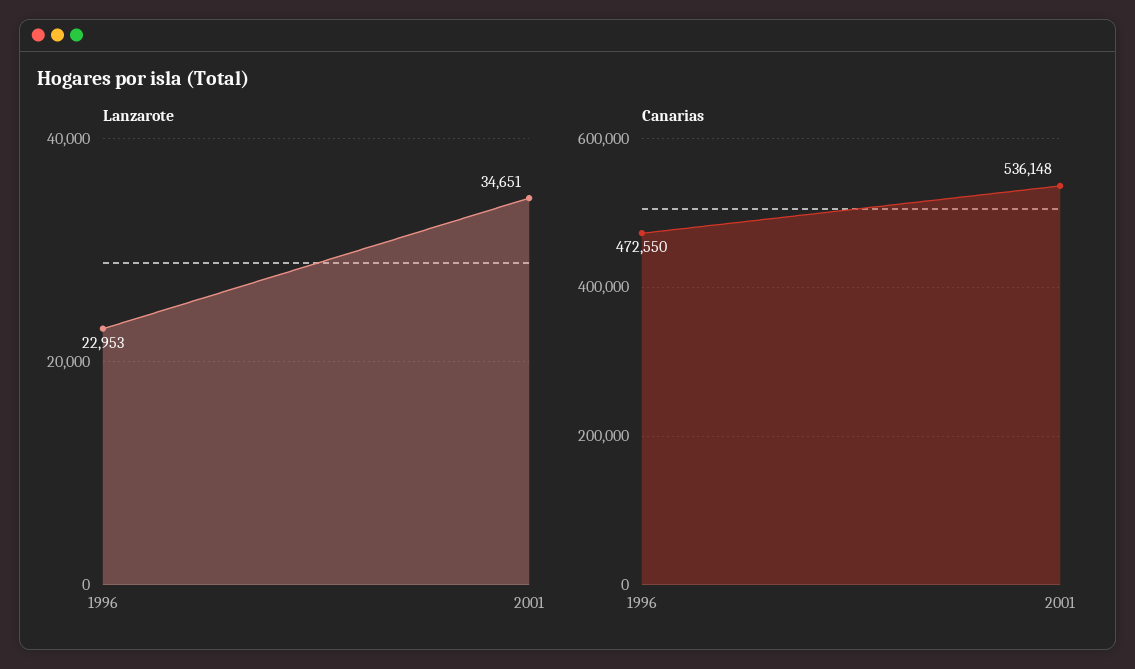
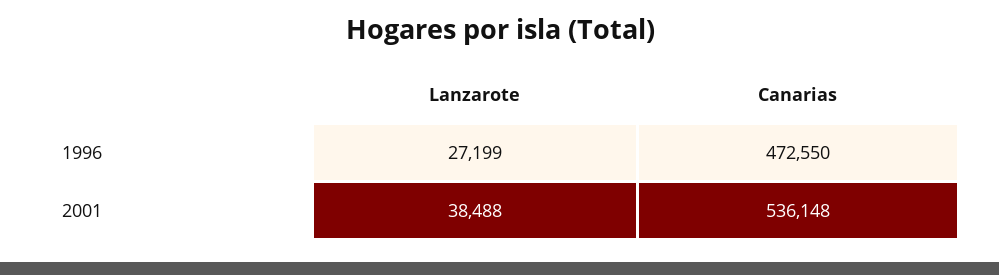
Lanzarote, 1996: 22953 -> 27199
Lanzarote, 2001: 34651 -> 38488

